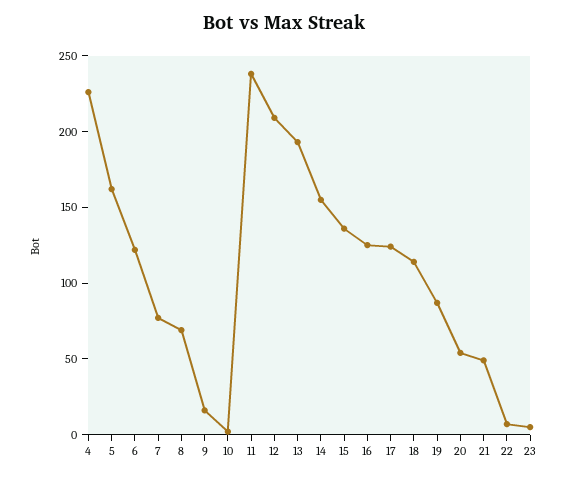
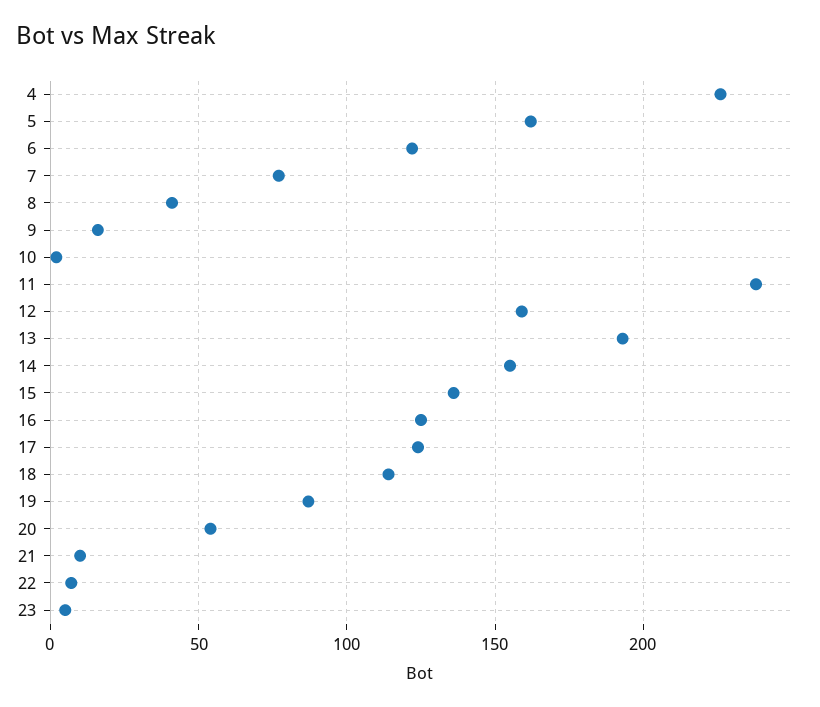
8: 70 -> 40
12: 210 -> 160
21: 50 -> 10

